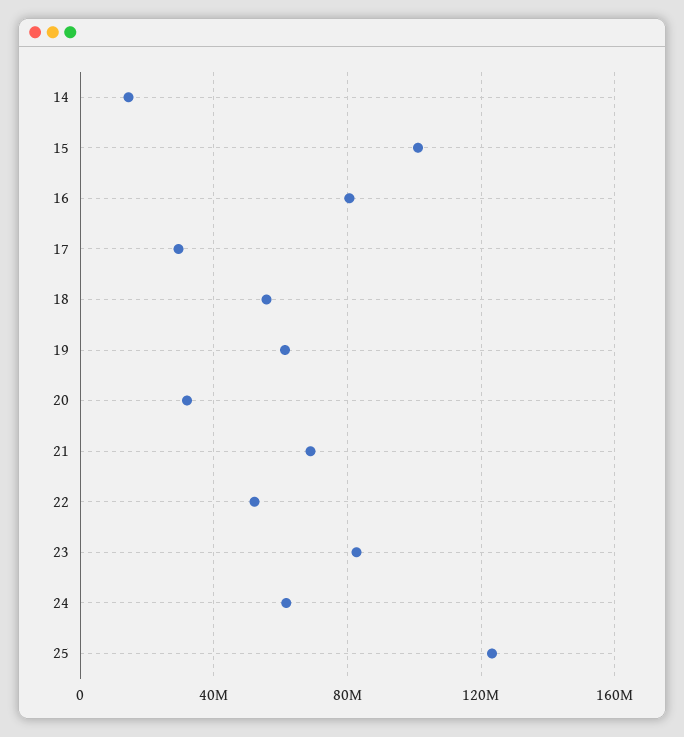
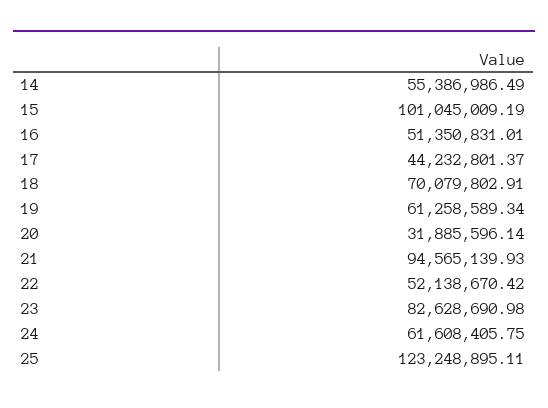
14: 15000000 -> 55386986.49
16: 80000000 -> 51350831.01
17: 30000000 -> 44232801.37
18: 55000000 -> 70079802.91
21: 70000000 -> 94565139.93

